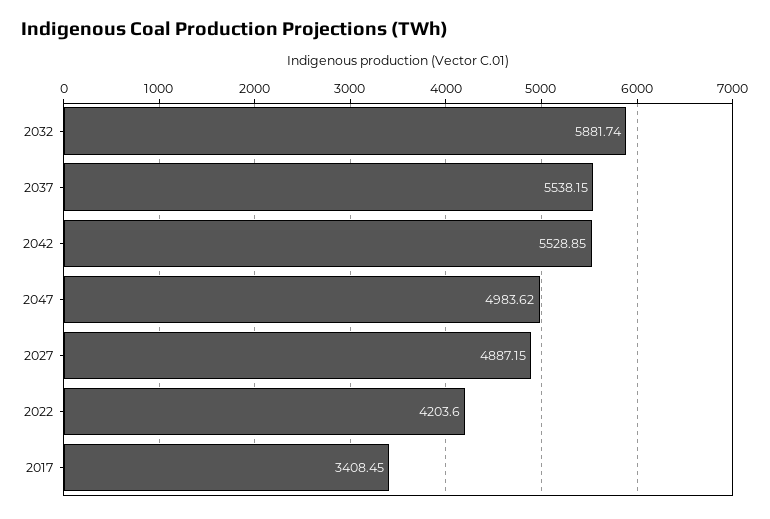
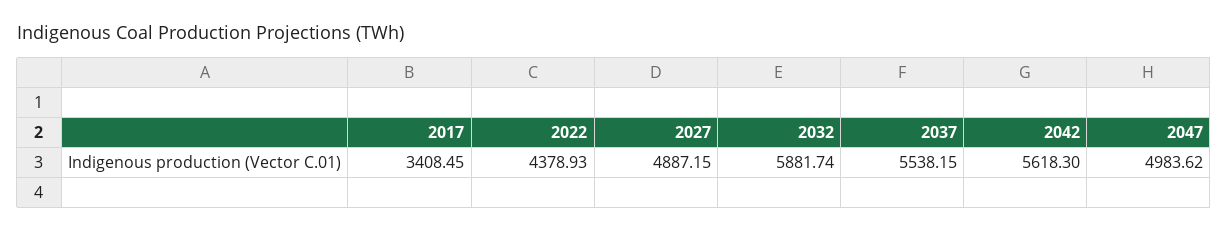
2042: 5528.85 -> 5618.3
2022: 4203.6 -> 4378.93

